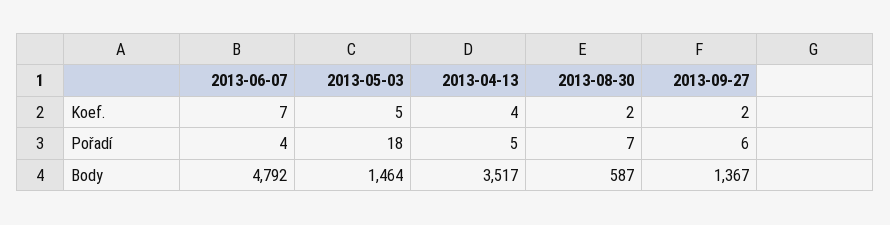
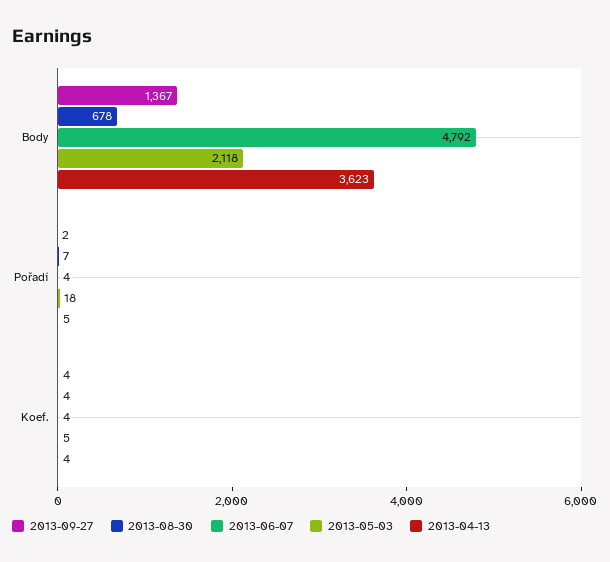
2013-06-07, Koef.: 7 -> 4
2013-08-30, Koef.: 2 -> 4
2013-09-27, Koef.: 2 -> 4
2013-09-27, Pořadí: 6 -> 2
2013-05-03, Body: 1464 -> 2118
2013-04-13, Body: 3517 -> 3623
2013-08-30, Body: 587 -> 678

